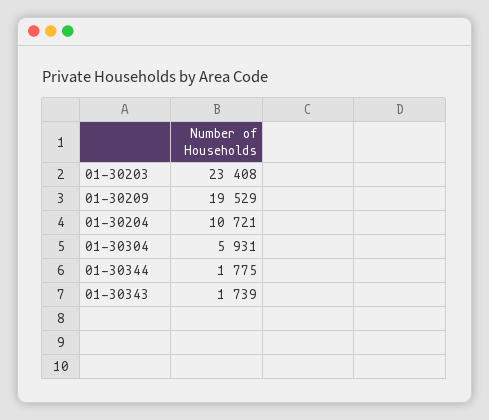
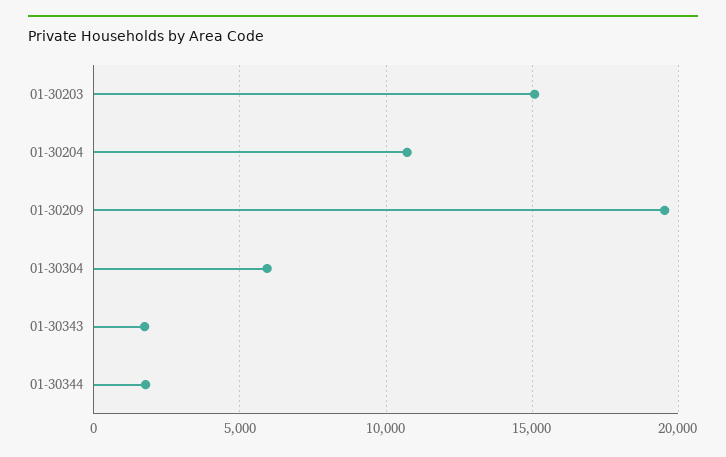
01-30203: 23408 -> 15000

